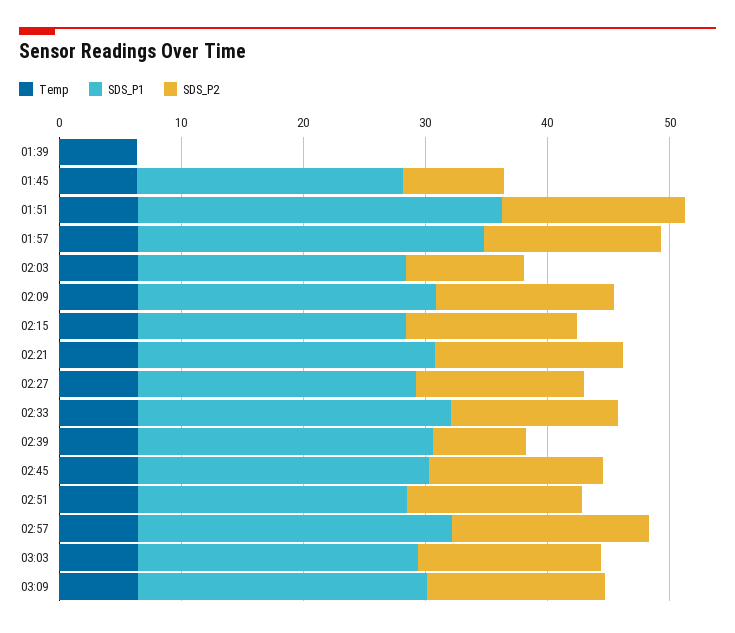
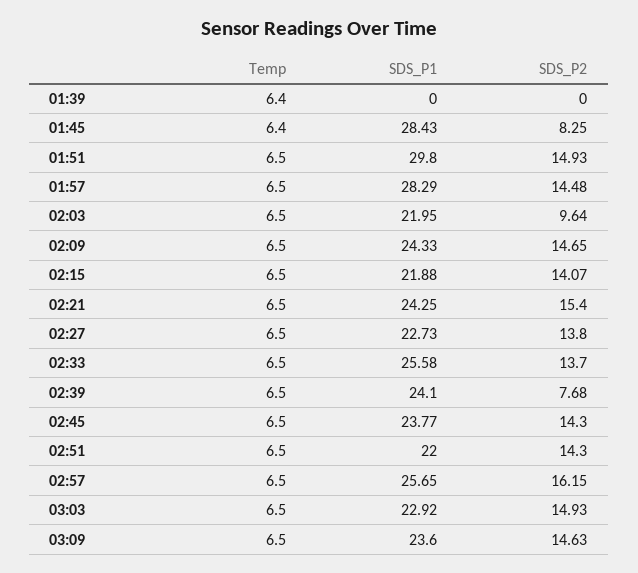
SDS_P1, 01:45: 22 -> 28.43

